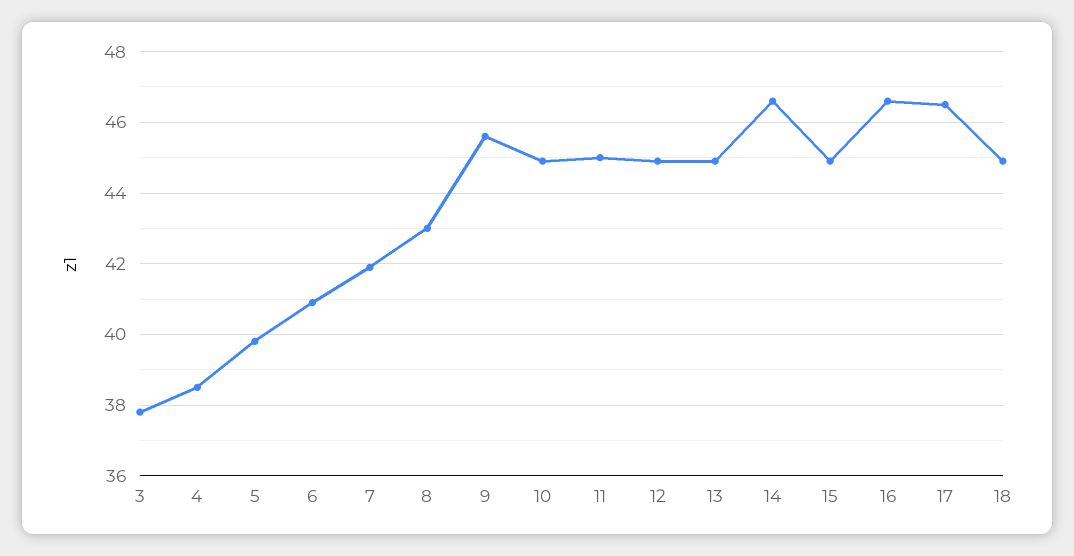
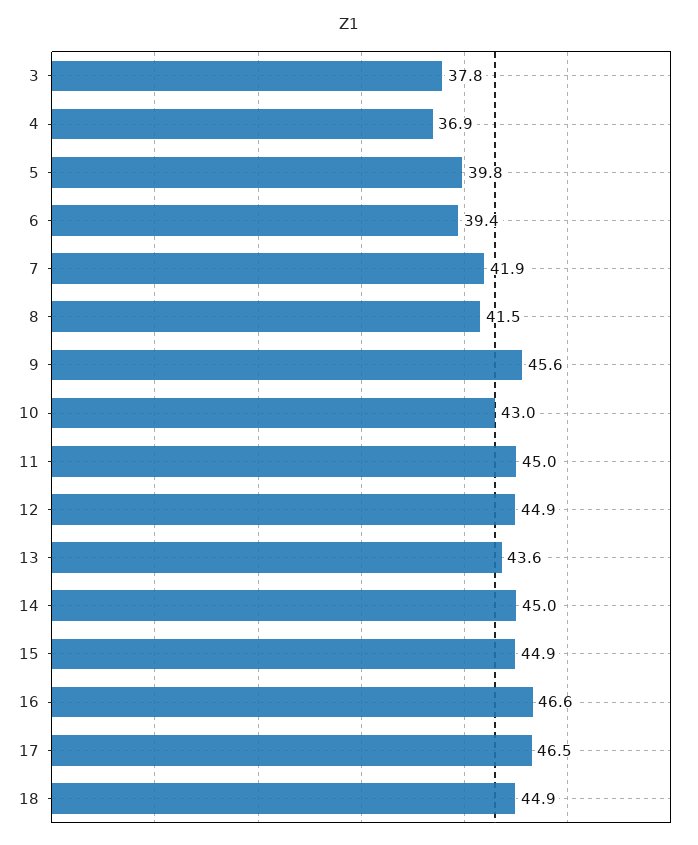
4: 38.5 -> 36.9
6: 41 -> 39.4
8: 43 -> 41.5
10: 45 -> 43
13: 45 -> 43.6
14: 46.5 -> 45

